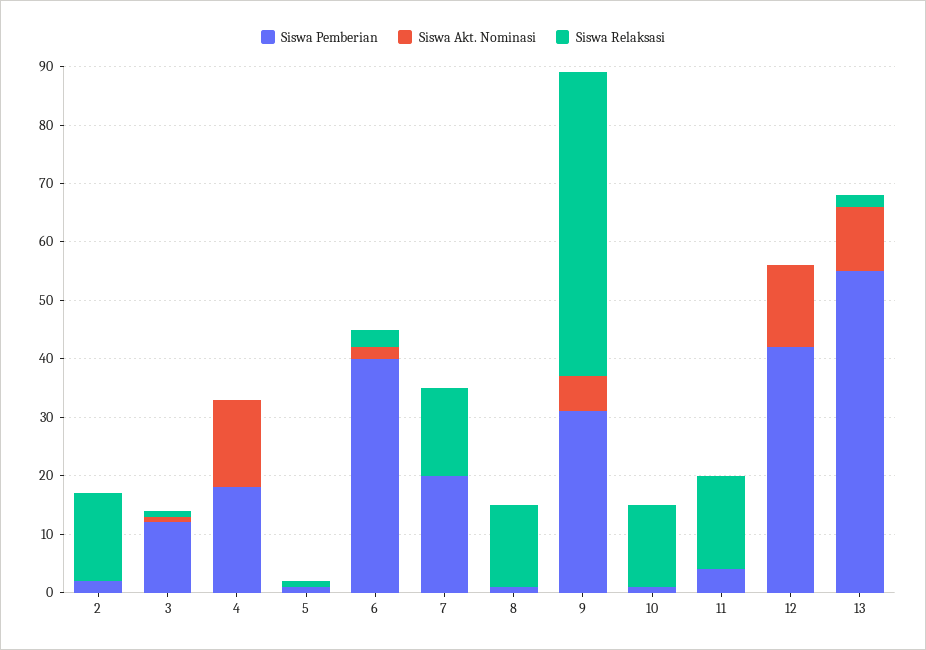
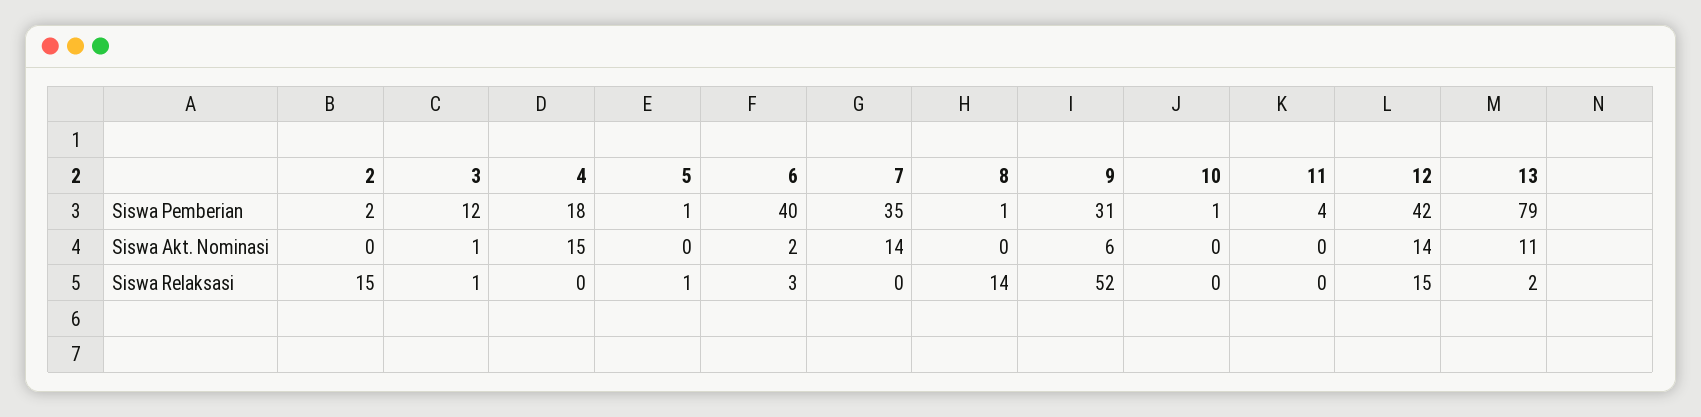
Siswa Pemberian, 7: 20 -> 35
Siswa Akt. Nominasi, 7: 0 -> 14
Siswa Relaksasi, 7: 15 -> 0
Siswa Relaksasi, 10: 15 -> 0
Siswa Relaksasi, 11: 15 -> 0
Siswa Relaksasi, 12: 0 -> 15
Siswa Pemberian, 13: 55 -> 79

